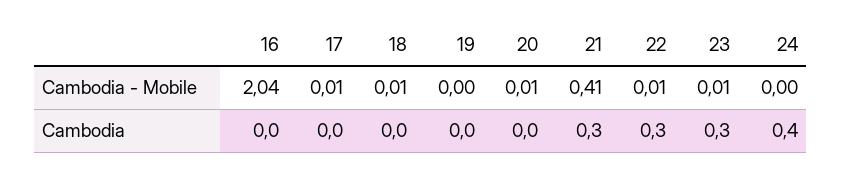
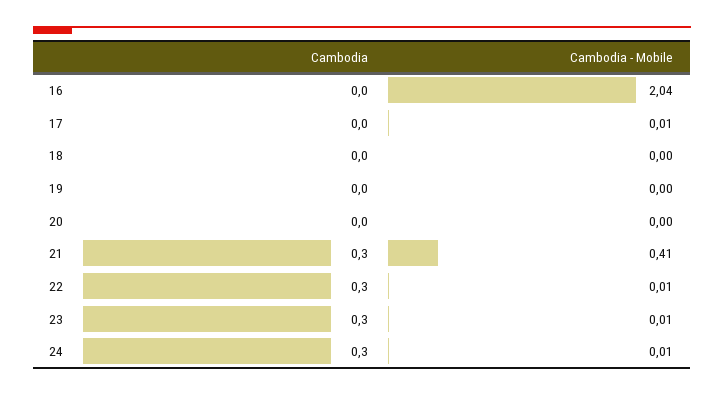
18, Cambodia - Mobile: 0.01 -> 0
20, Cambodia - Mobile: 0.01 -> 0
24, Cambodia - Mobile: 0 -> 0.01
24, Cambodia: 0.4 -> 0.3

